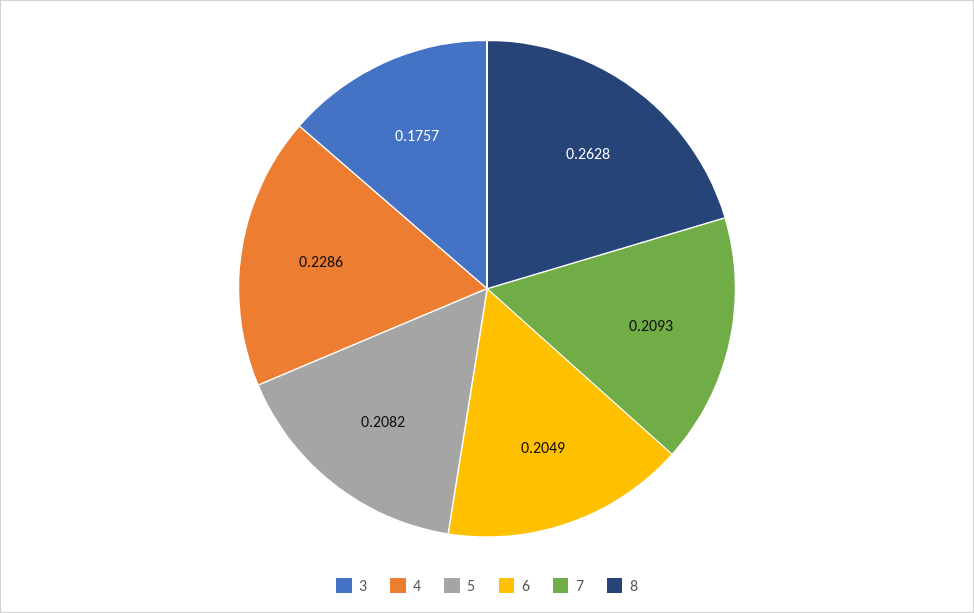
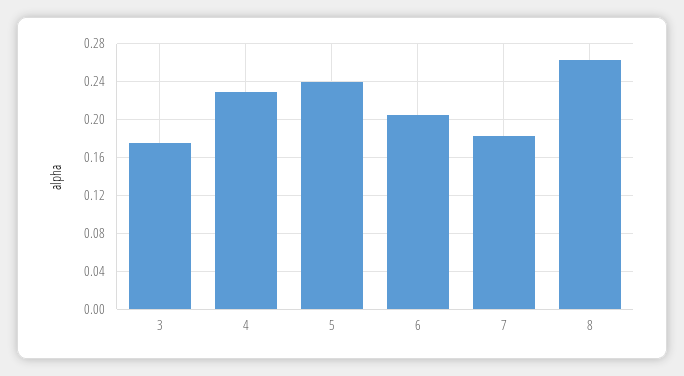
5: 0.2082 -> 0.24
7: 0.2093 -> 0.18

